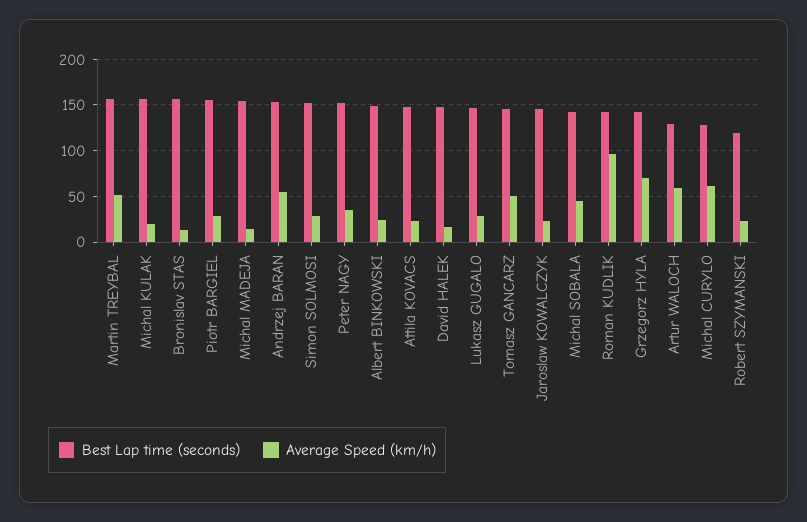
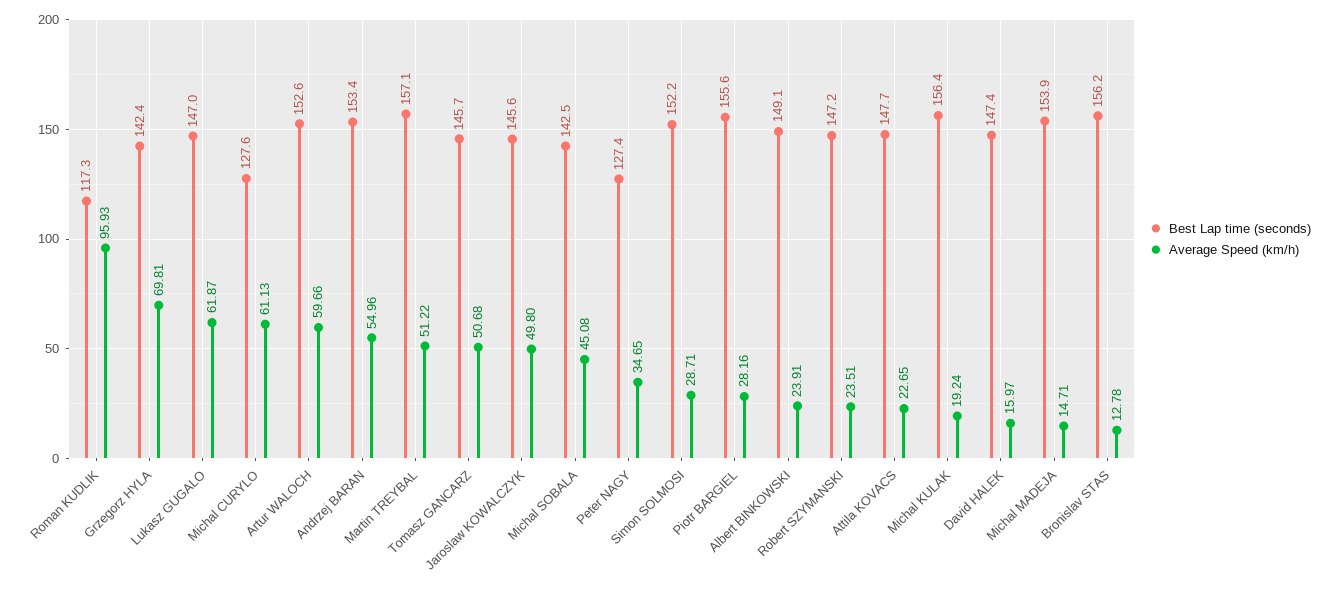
Best Lap time (seconds), Peter NAGY: 150 -> 127.4
Average Speed (km/h), Lukasz GUGALO: 30 -> 61.87
Average Speed (km/h), Jaroslaw KOWALCZYK: 20 -> 49.8
Best Lap time (seconds), Roman KUDLIK: 140 -> 117.3
Best Lap time (seconds), Artur WALOCH: 130 -> 152.6
Best Lap time (seconds), Robert SZYMANSKI: 120 -> 147.2

